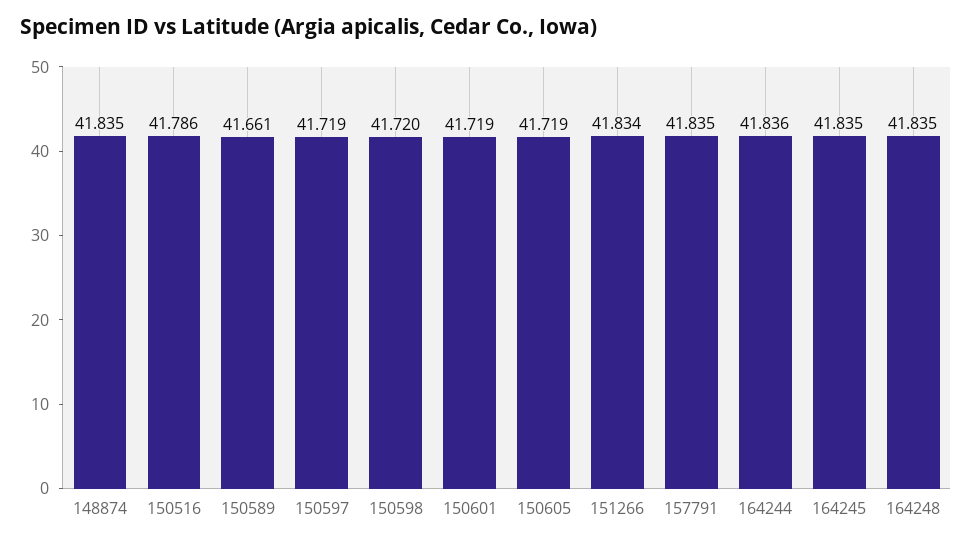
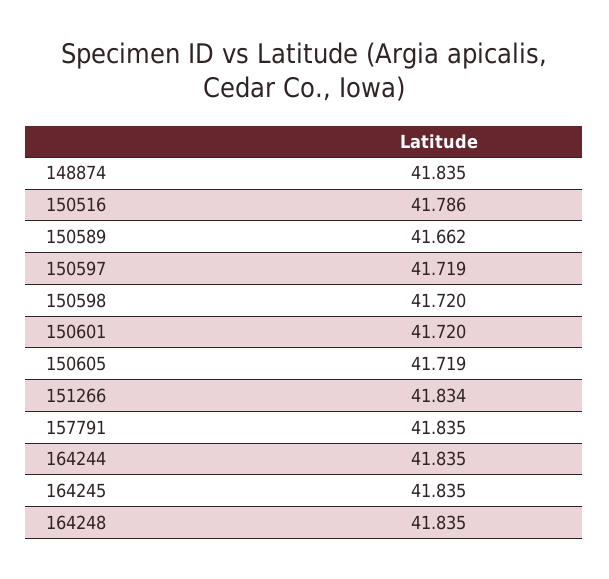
150589: 41.661 -> 41.662
150601: 41.719 -> 41.72
164244: 41.836 -> 41.835

